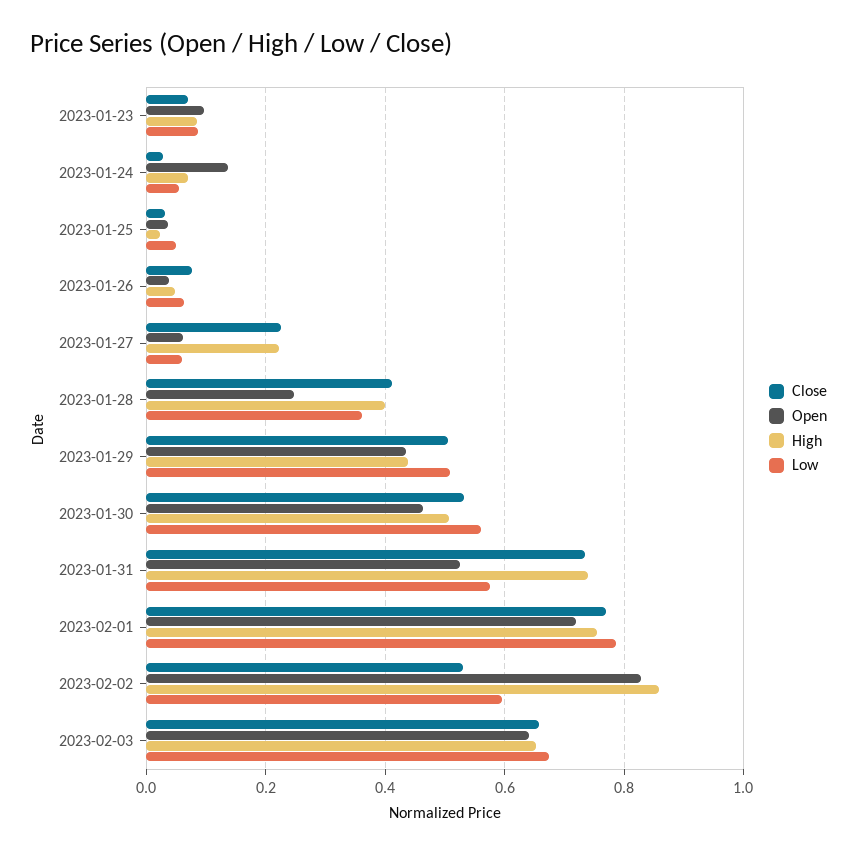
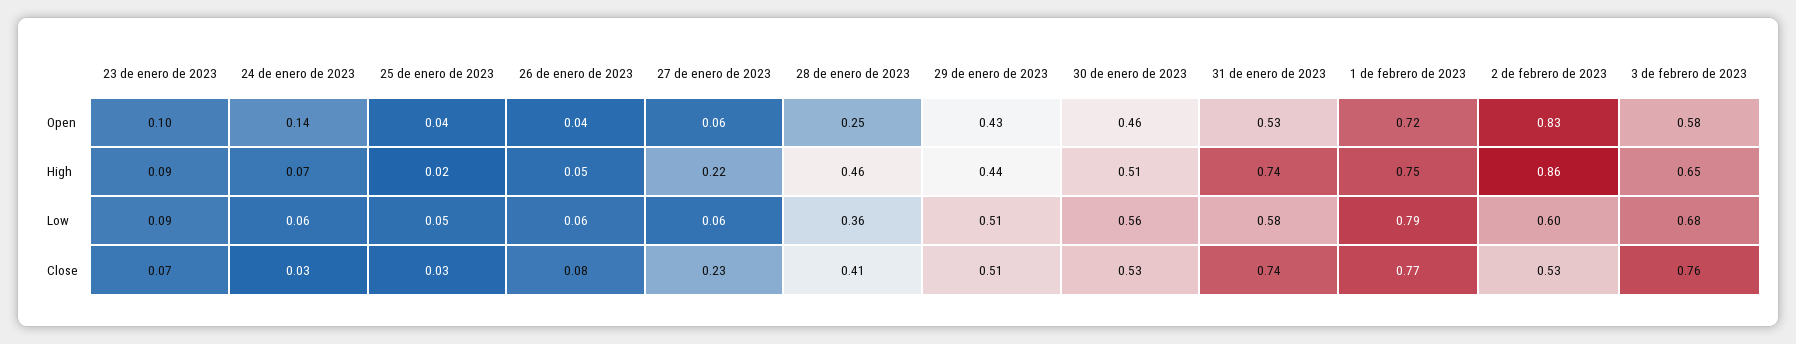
High, 2023-01-28: 0.4 -> 0.46
Close, 2023-02-03: 0.66 -> 0.76
Open, 2023-02-03: 0.64 -> 0.58

